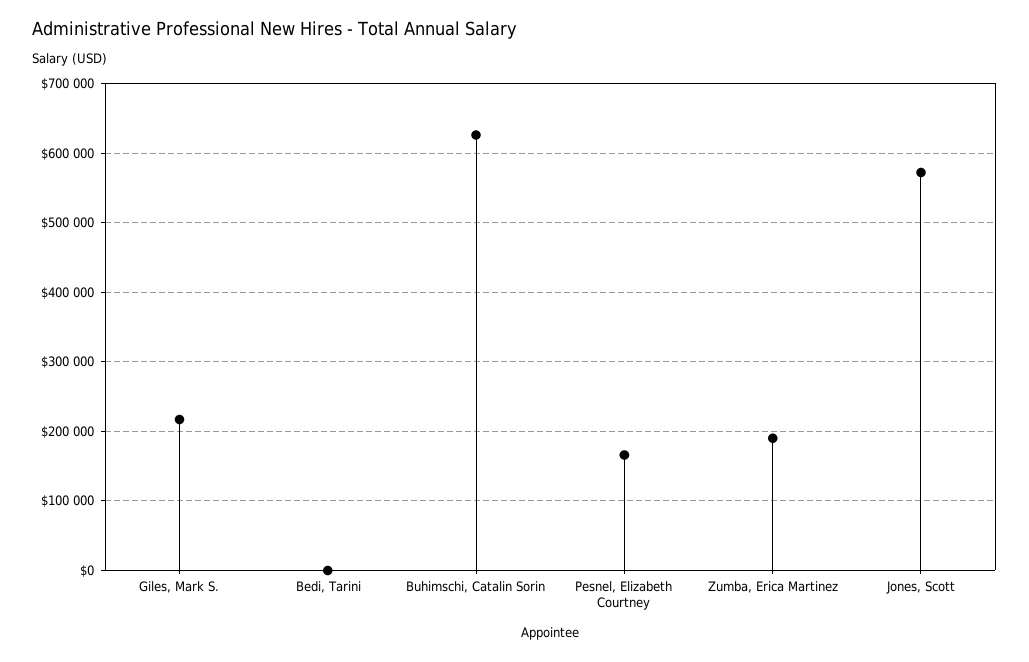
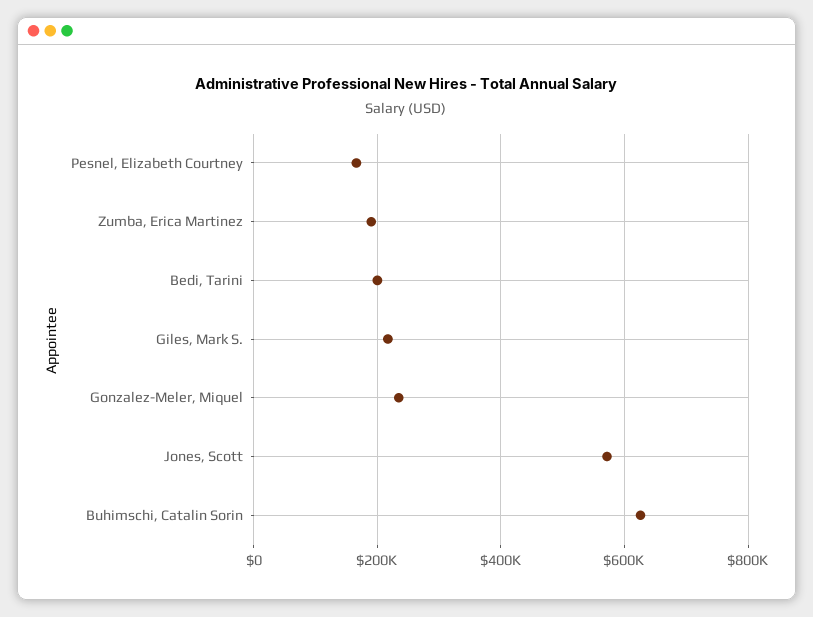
Bedi, Tarini: 0 -> 200000
Gonzalez-Meler, Miquel: none -> 240000

